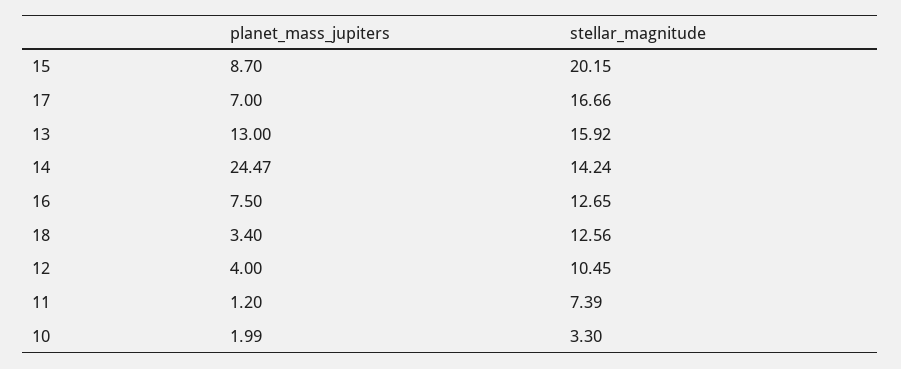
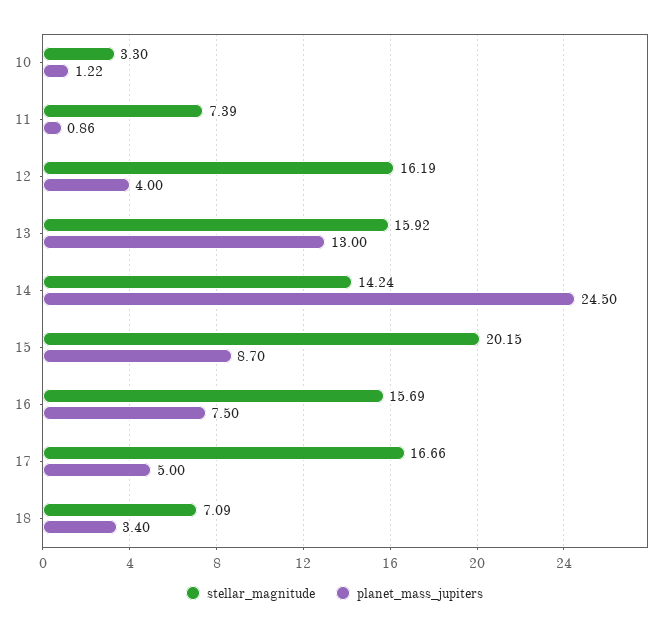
planet_mass_jupiters, 17: 7 -> 5
planet_mass_jupiters, 14: 24.47 -> 24.5
stellar_magnitude, 16: 12.65 -> 15.69
stellar_magnitude, 18: 12.56 -> 7.09
stellar_magnitude, 12: 10.45 -> 16.19
planet_mass_jupiters, 11: 1.2 -> 0.86
planet_mass_jupiters, 10: 1.99 -> 1.22

